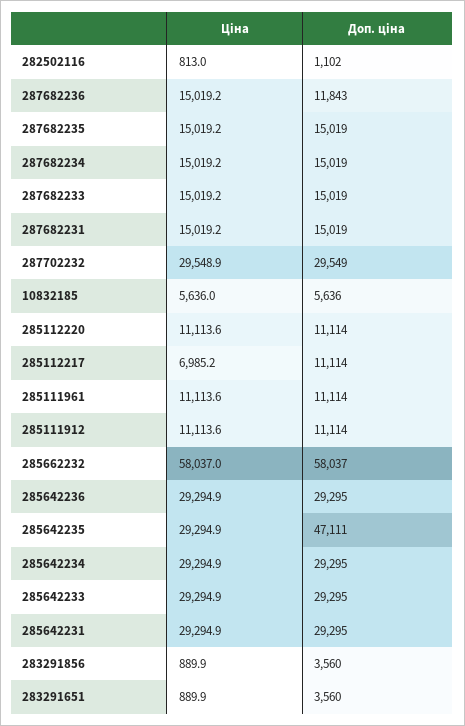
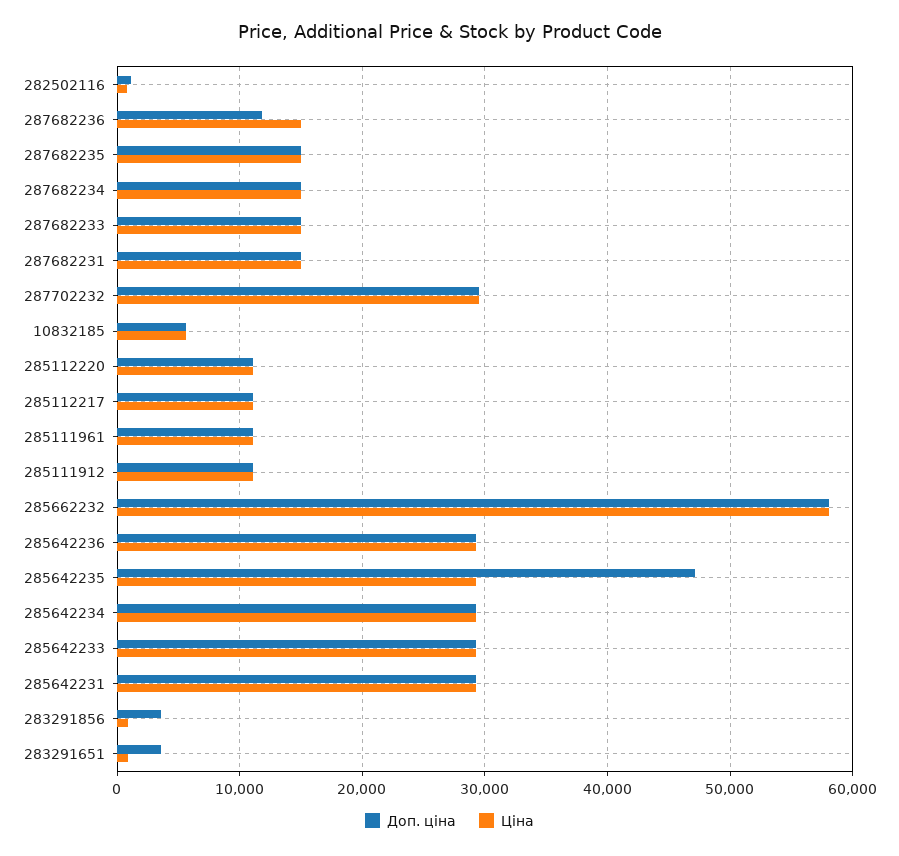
Ціна, 285112217: 6985.2 -> 11000

